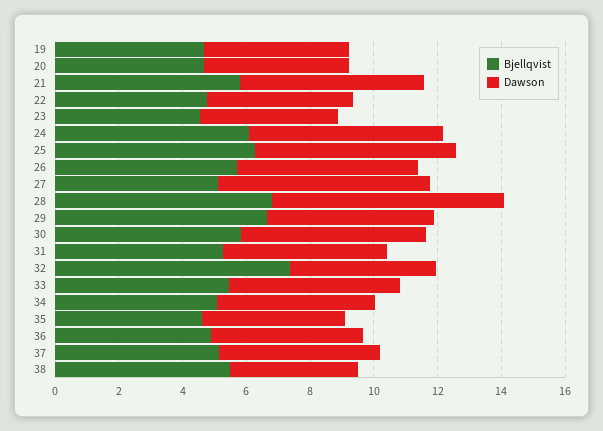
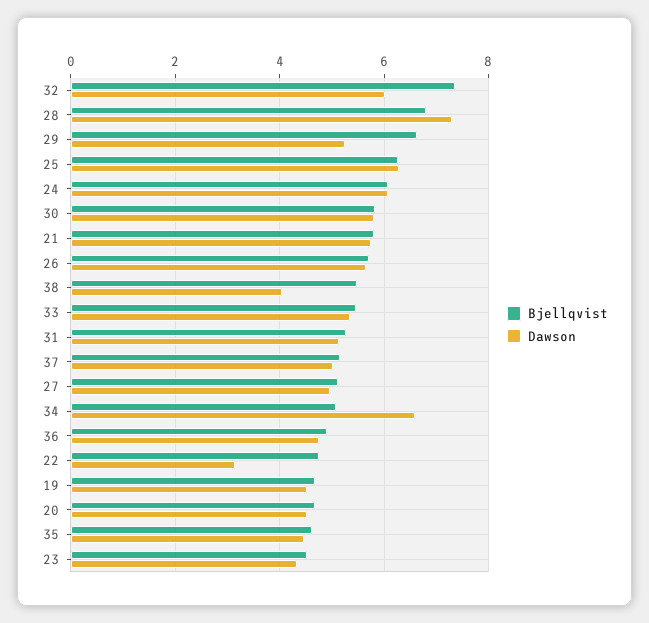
Dawson, 22: 4.5 -> 3.2
Dawson, 27: 6.5 -> 5
Dawson, 32: 4.5 -> 6
Dawson, 34: 5 -> 6.6

